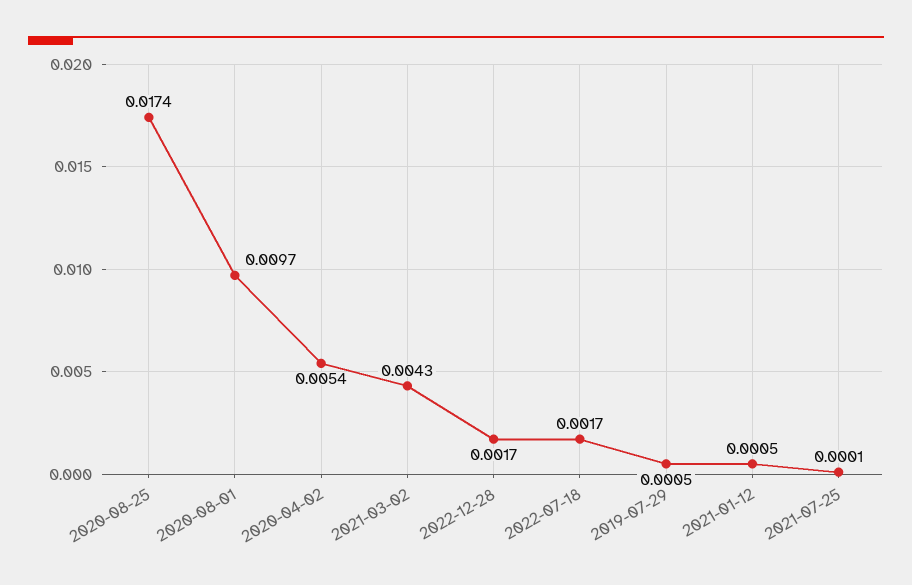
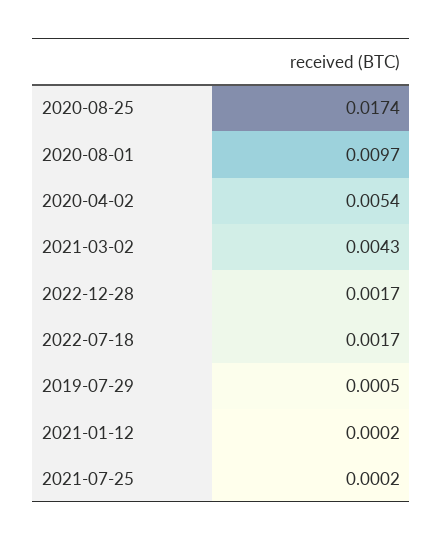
2021-01-12: 0.0005 -> 0.0002
2021-07-25: 0.0001 -> 0.0002

